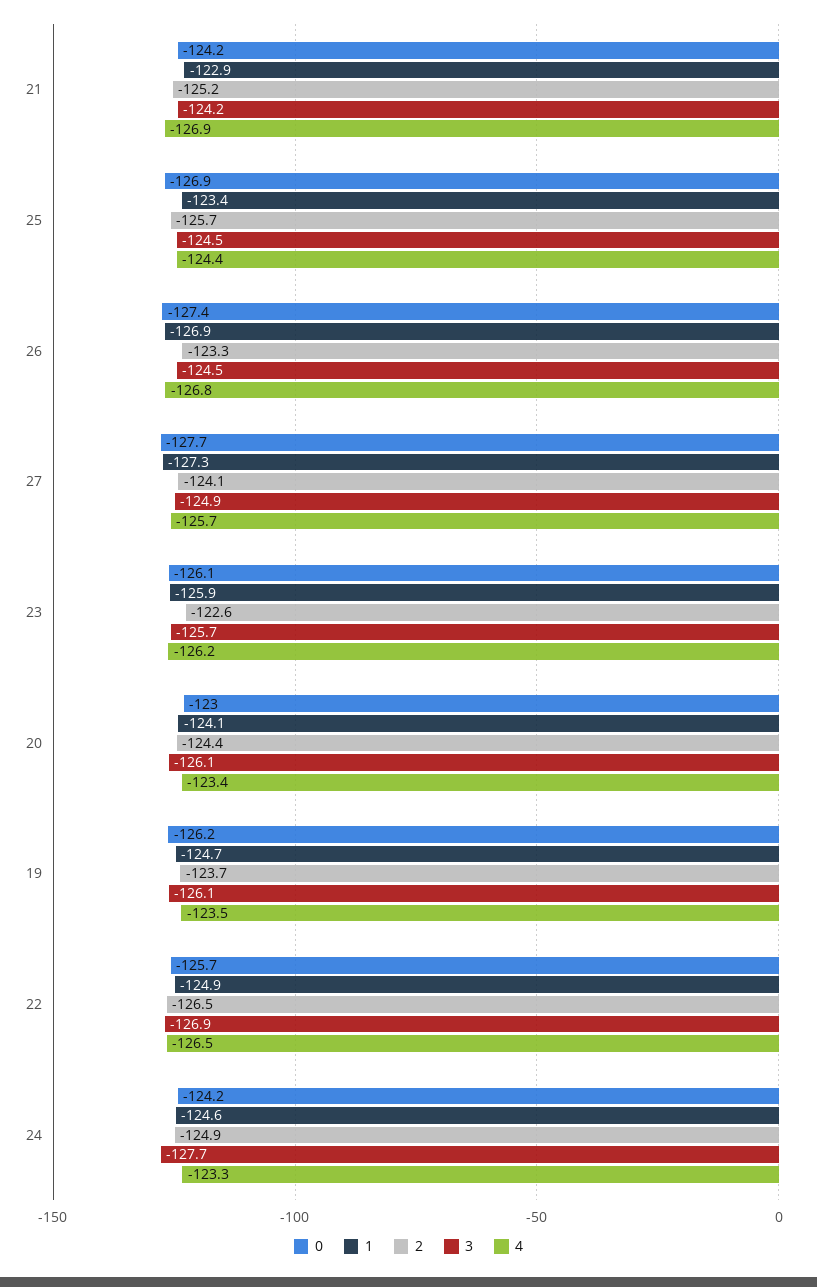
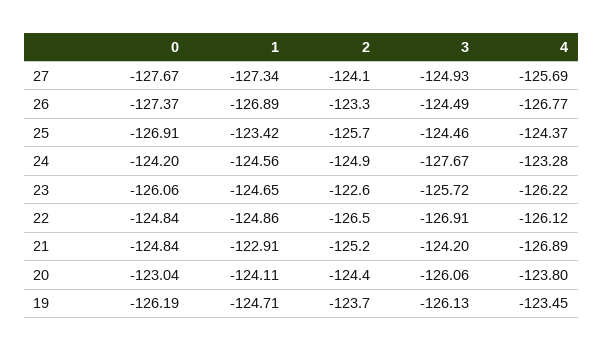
0, 21: -124.2 -> -124.84
1, 23: -125.9 -> -124.65
4, 20: -123.4 -> -123.8
0, 22: -125.7 -> -124.84
4, 22: -126.5 -> -126.12

